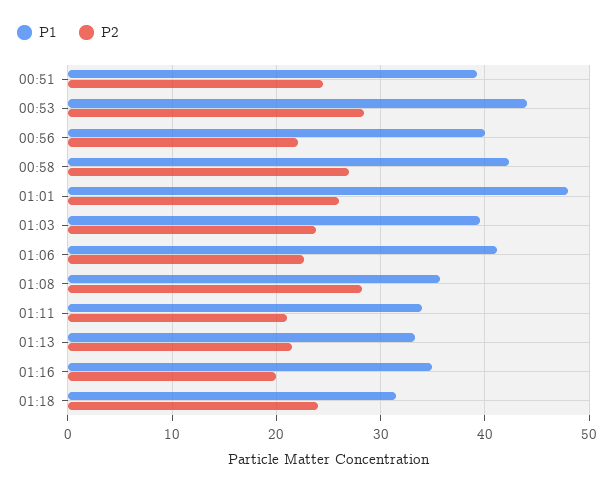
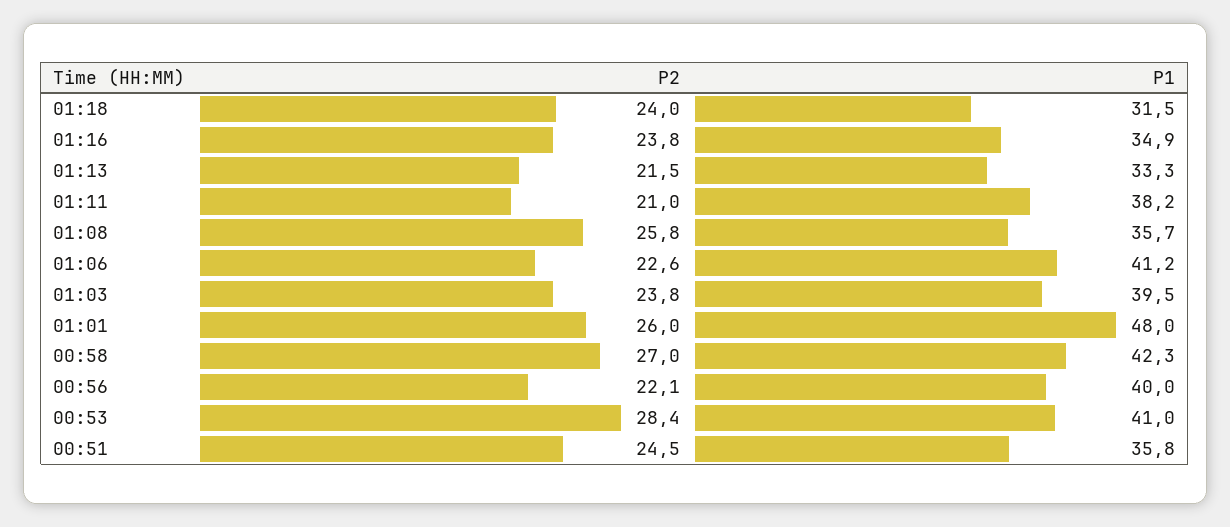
P1, 00:51: 39 -> 35.8
P1, 00:53: 44 -> 41
P2, 01:08: 28 -> 25.8
P1, 01:11: 34 -> 38.2
P2, 01:16: 20 -> 23.8

